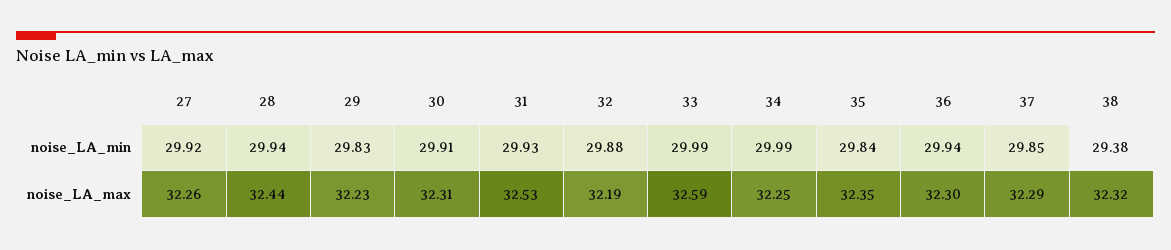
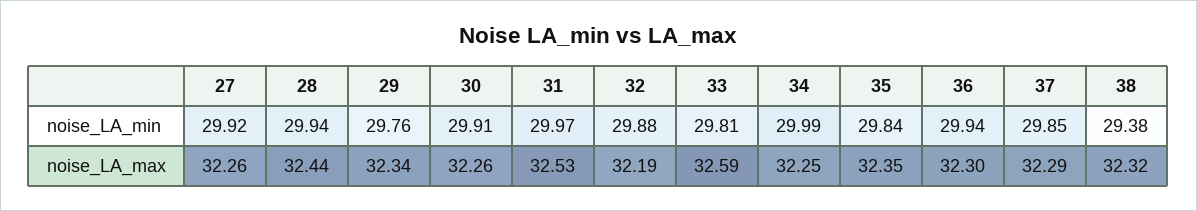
29, noise_LA_min: 29.83 -> 29.76
31, noise_LA_min: 29.93 -> 29.97
33, noise_LA_min: 29.99 -> 29.81
29, noise_LA_max: 32.23 -> 32.34
30, noise_LA_max: 32.31 -> 32.26

